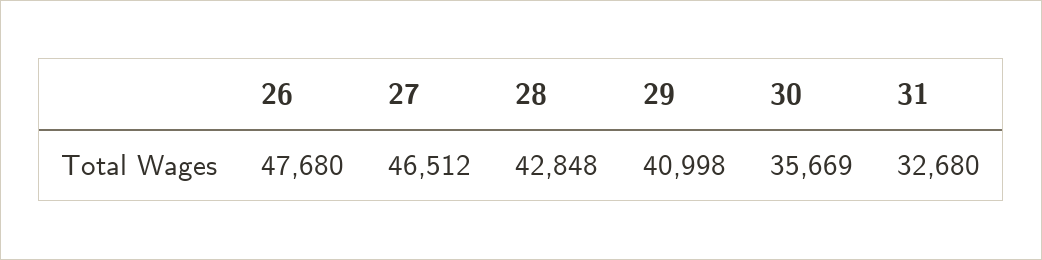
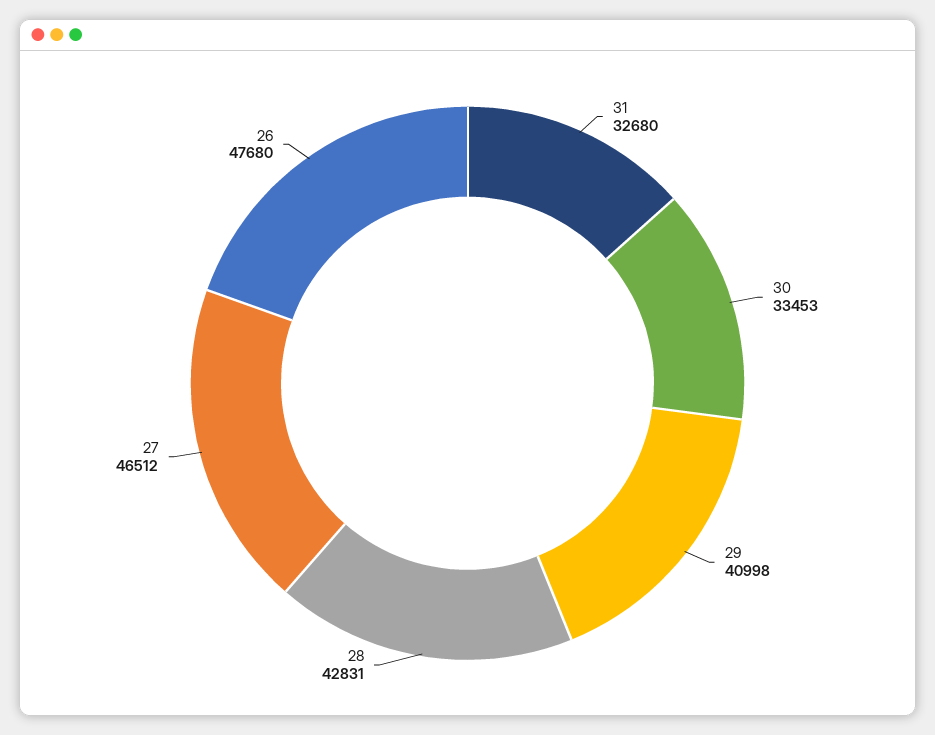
28: 42848 -> 42831
30: 35669 -> 33453

